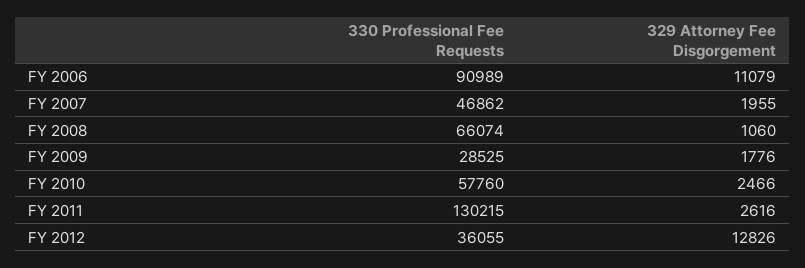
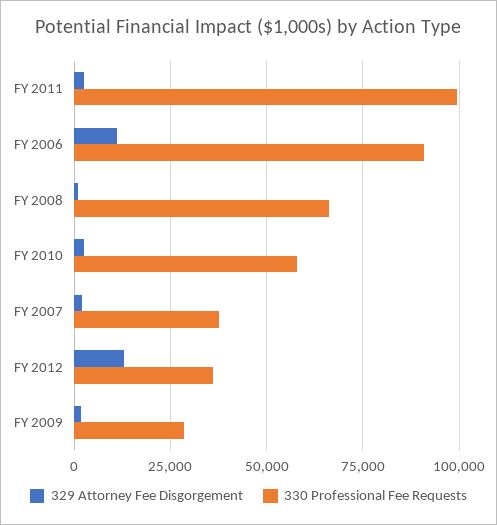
330 Professional Fee Requests, FY 2007: 46862 -> 37500
330 Professional Fee Requests, FY 2011: 130215 -> 100000

